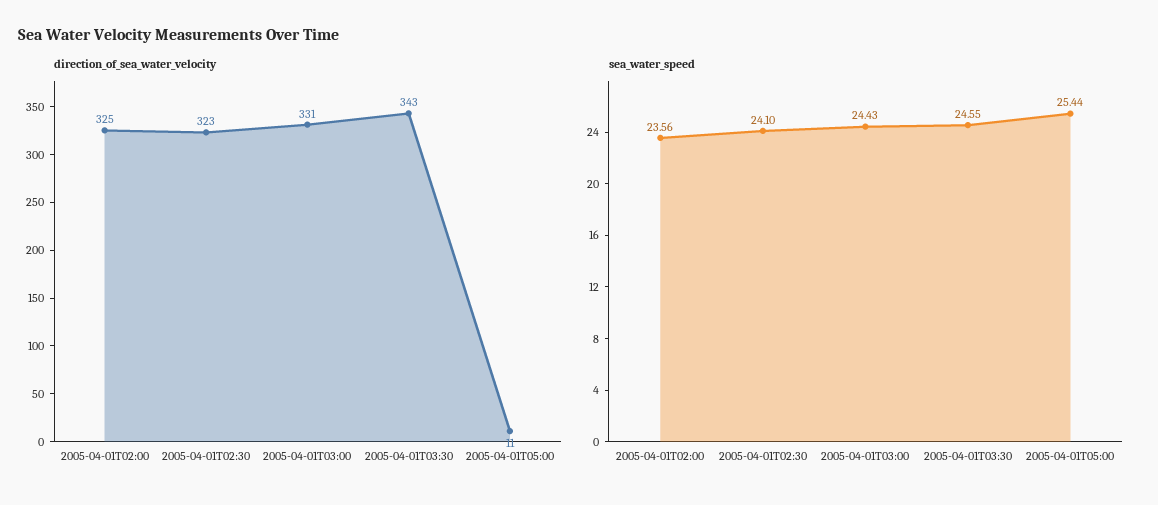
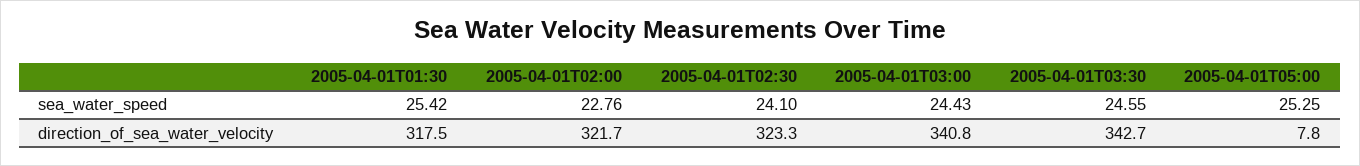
direction_of_sea_water_velocity, 2005-04-01T02:00: 325 -> 321.7
direction_of_sea_water_velocity, 2005-04-01T03:00: 331 -> 340.8
direction_of_sea_water_velocity, 2005-04-01T05:00: 11 -> 7.8
sea_water_speed, 2005-04-01T02:00: 23.56 -> 22.76
sea_water_speed, 2005-04-01T05:00: 25.44 -> 25.25
sea_water_speed, 2005-04-01T01:30: none -> 25.42
direction_of_sea_water_velocity, 2005-04-01T01:30: none -> 317.5

